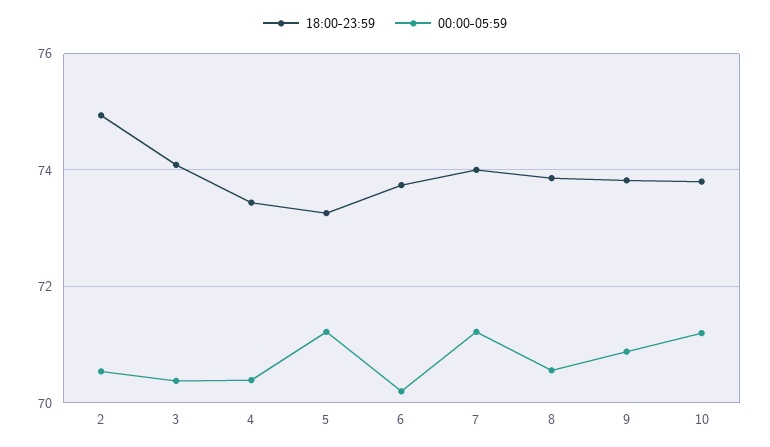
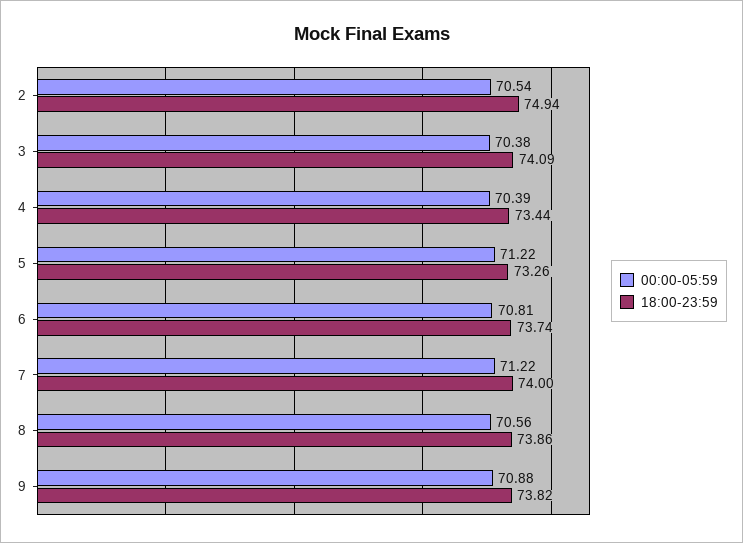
00:00-05:59, 6: 70.2 -> 70.81
18:00-23:59, 10: 73.8 -> none
00:00-05:59, 10: 71.2 -> none

